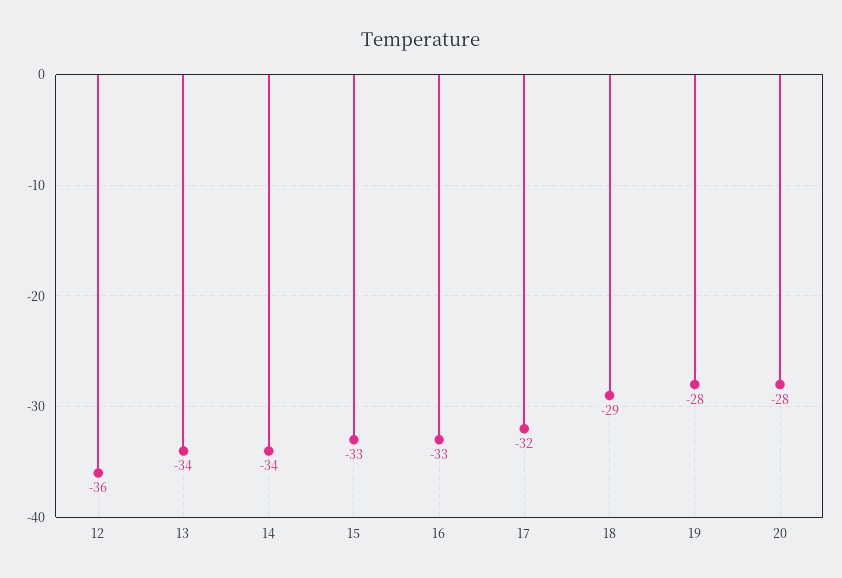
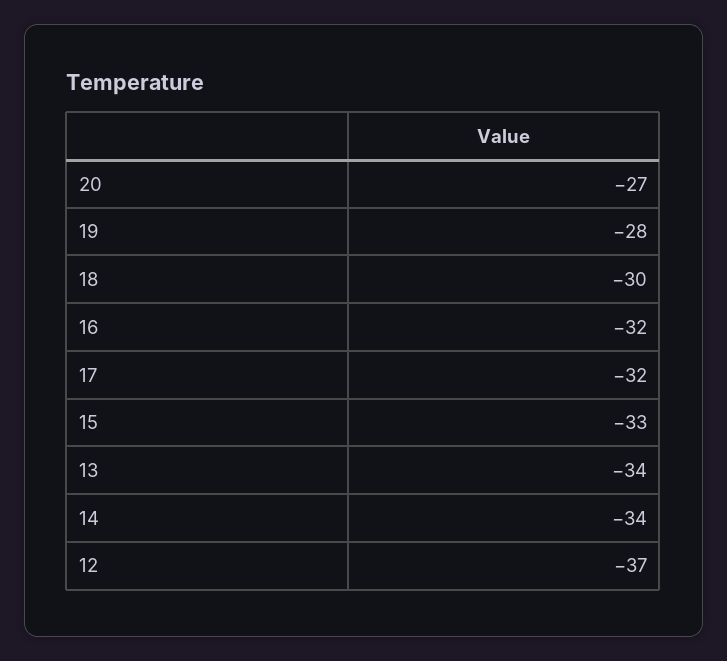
12: -36 -> -37
16: -33 -> -32
18: -29 -> -30
20: -28 -> -27

